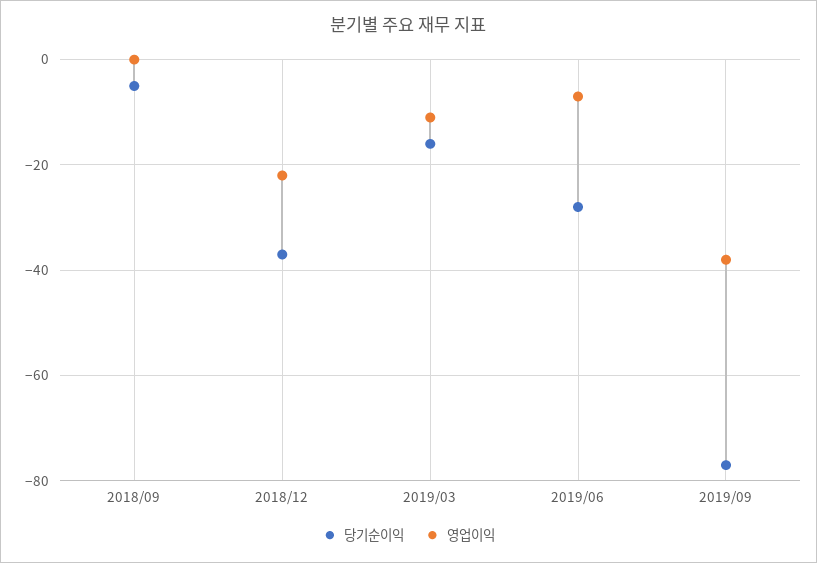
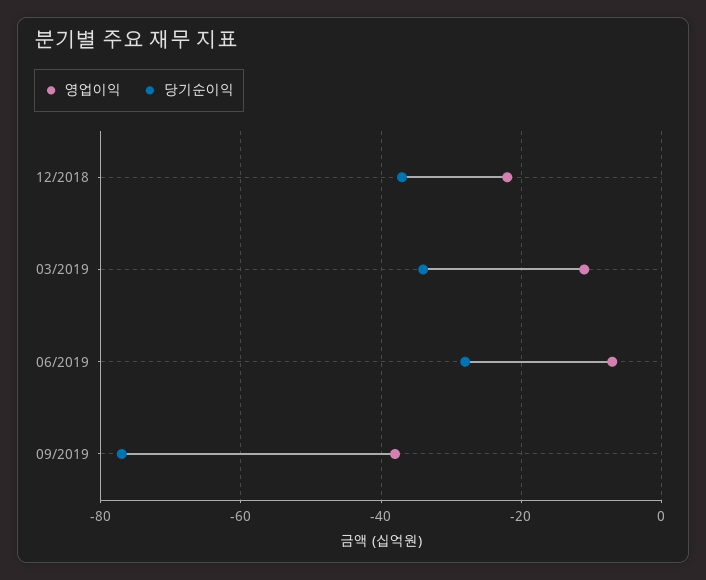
당기순이익, 2018/09: -5 -> none
영업이익, 2018/09: 0 -> none
당기순이익, 2019/03: -15 -> -35

